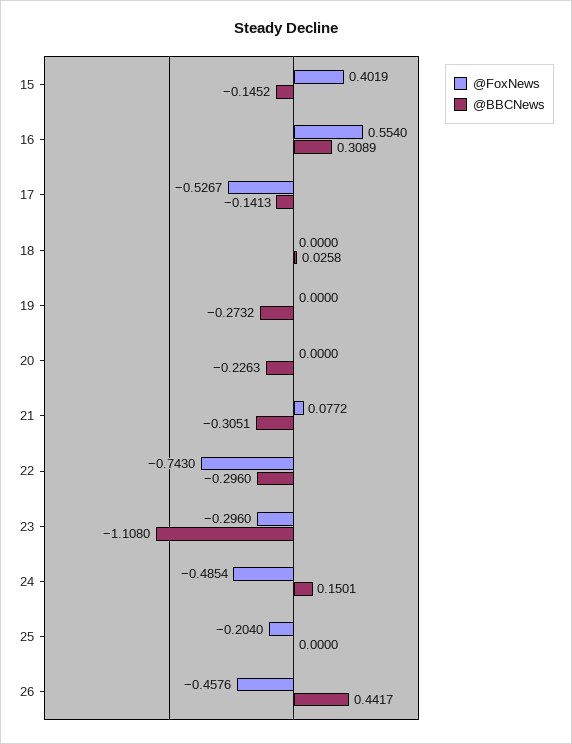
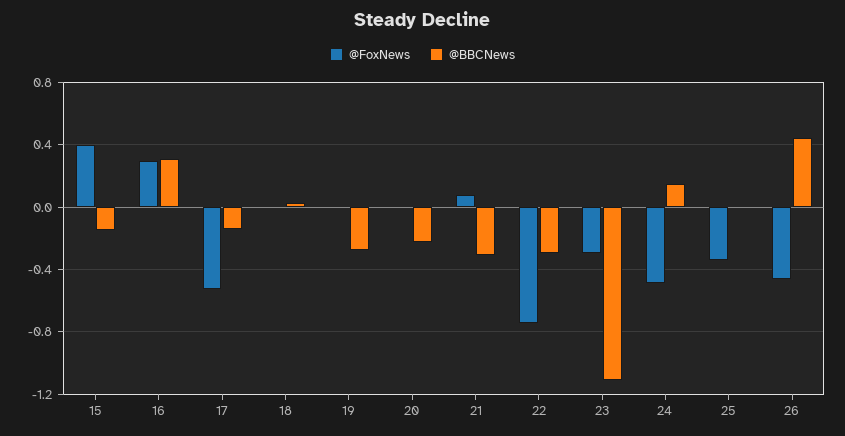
@FoxNews, 16: 0.554 -> 0.3
@FoxNews, 25: -0.204 -> -0.35

